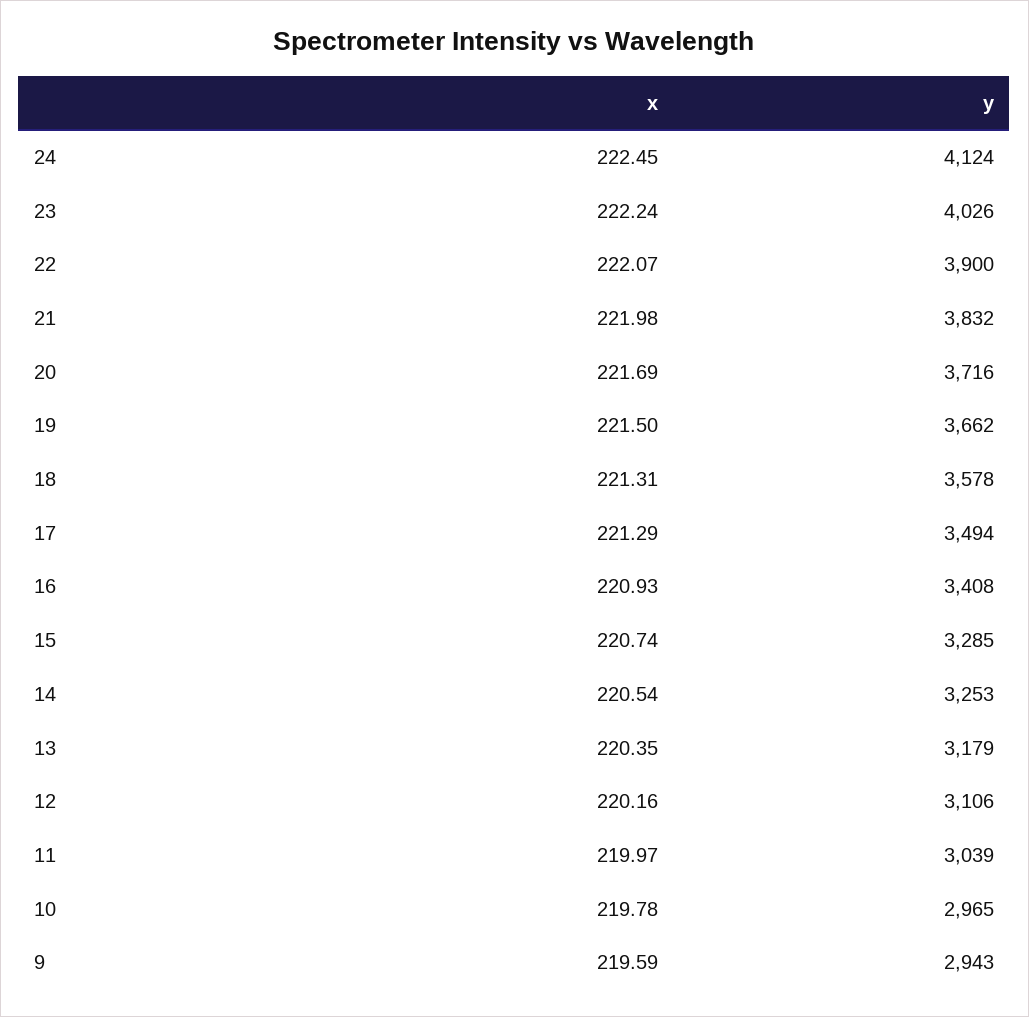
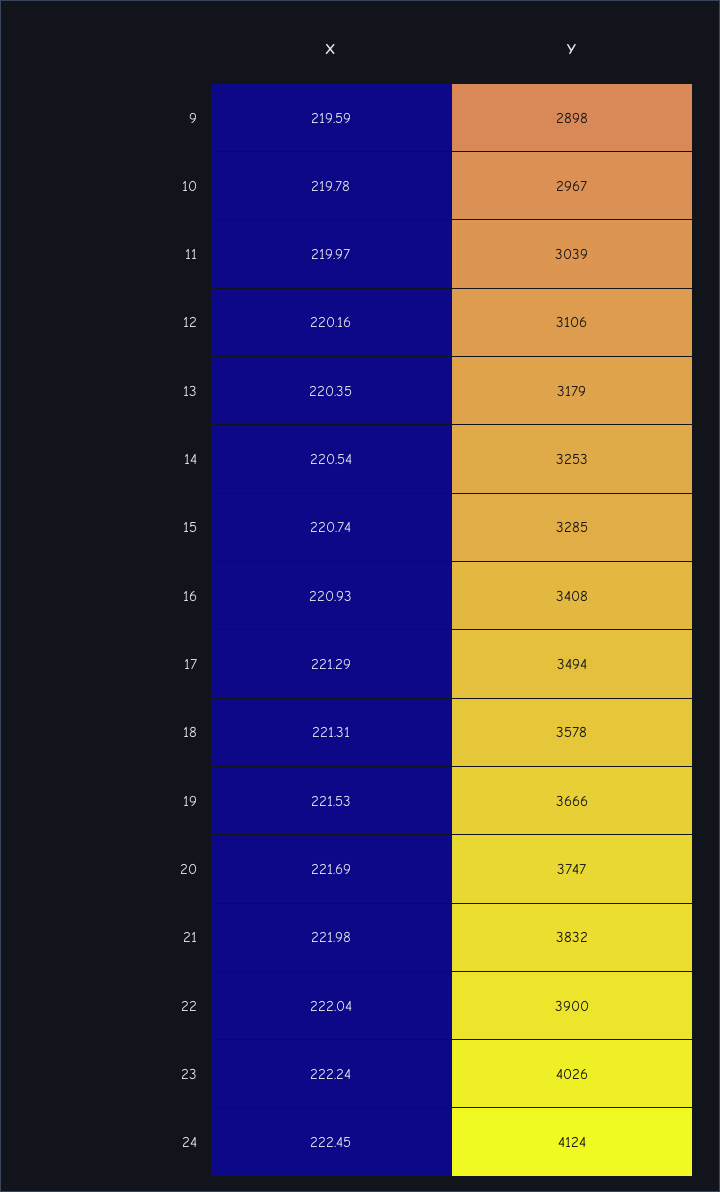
x, 22: 222.07 -> 222.04
y, 20: 3716 -> 3747
x, 19: 221.5 -> 221.53
y, 19: 3662 -> 3666
y, 10: 2965 -> 2967
y, 9: 2943 -> 2898

